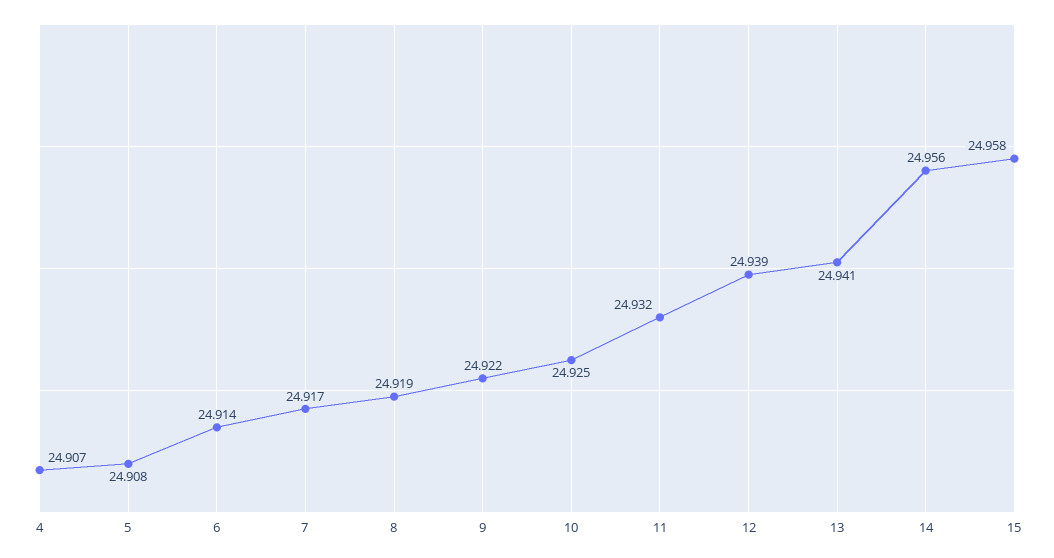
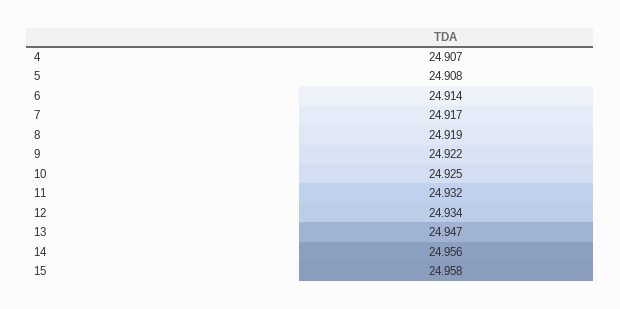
12: 24.939 -> 24.934
13: 24.941 -> 24.947

